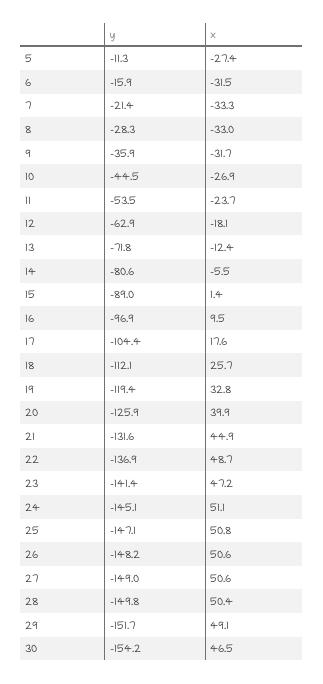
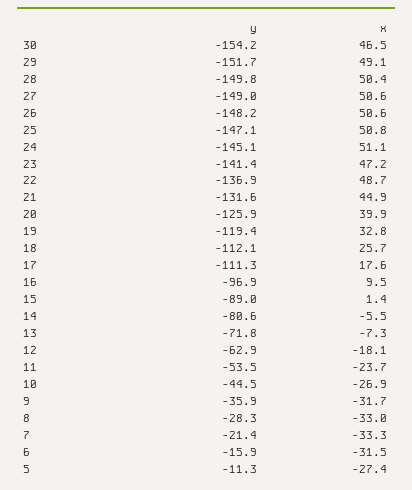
x, 13: -12.4 -> -7.3
y, 17: -104.4 -> -111.3

